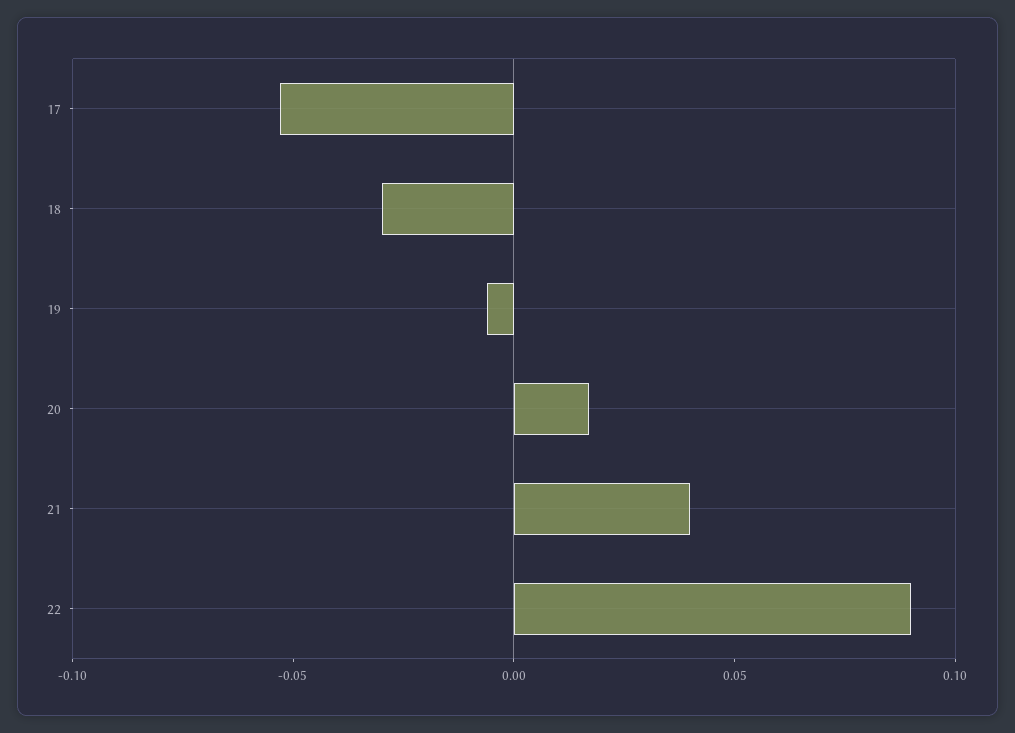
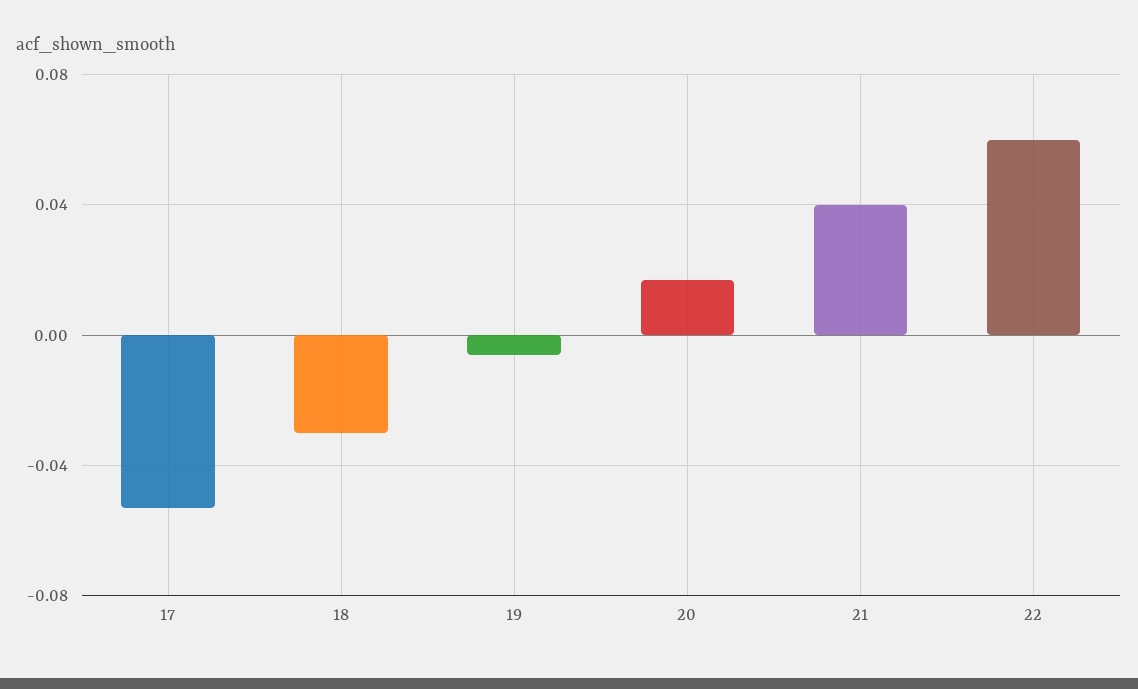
22: 0.09 -> 0.06

